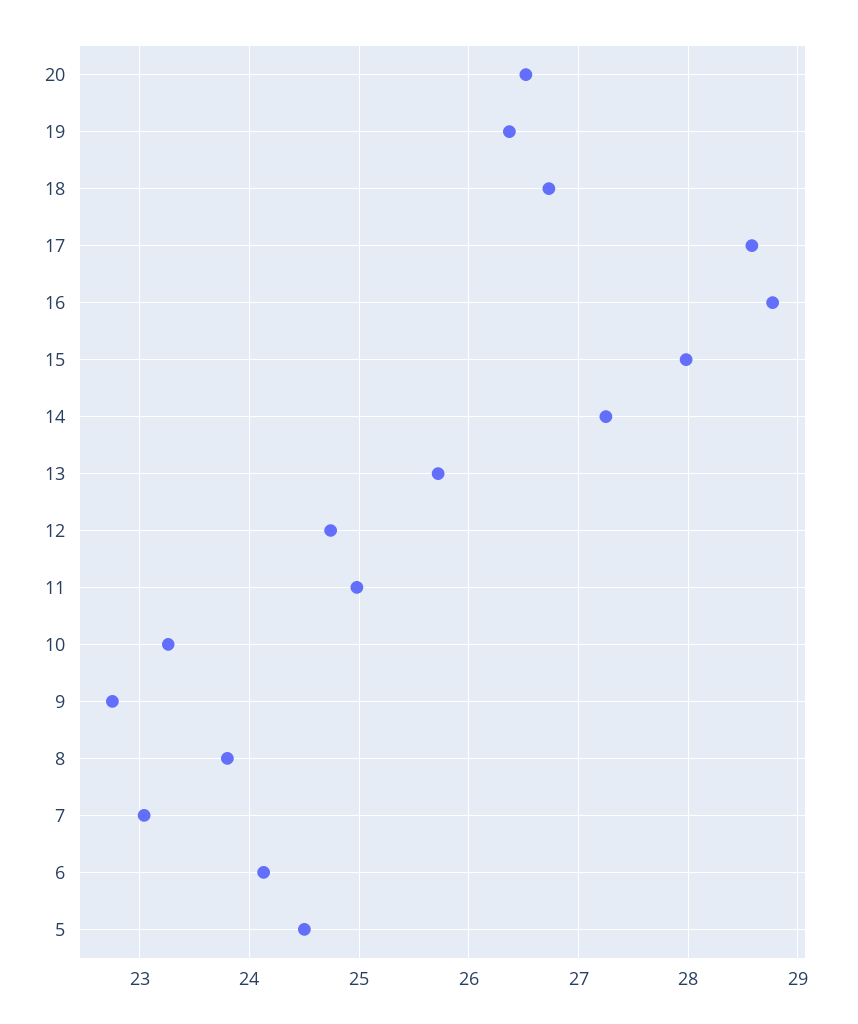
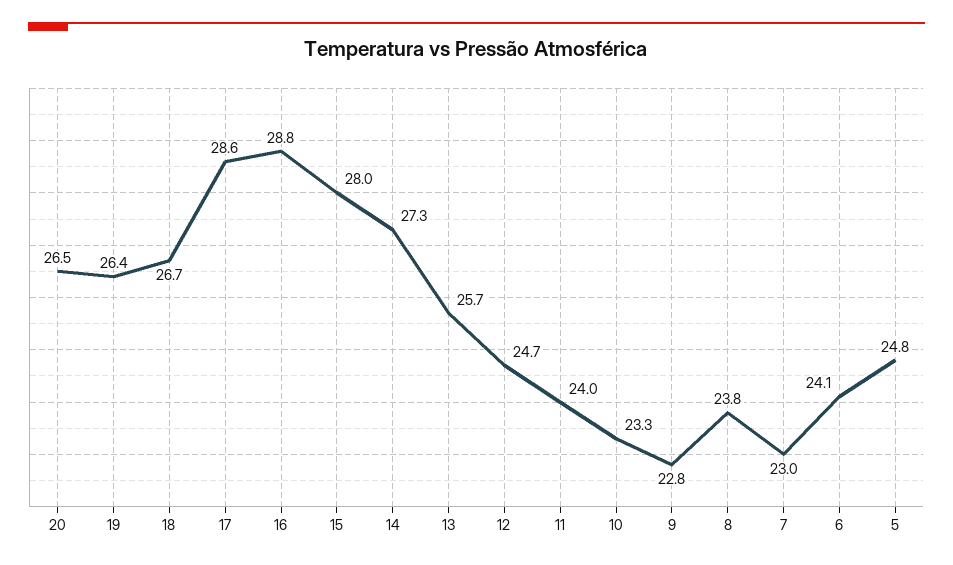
11: 25 -> 24
5: 24.5 -> 24.8

